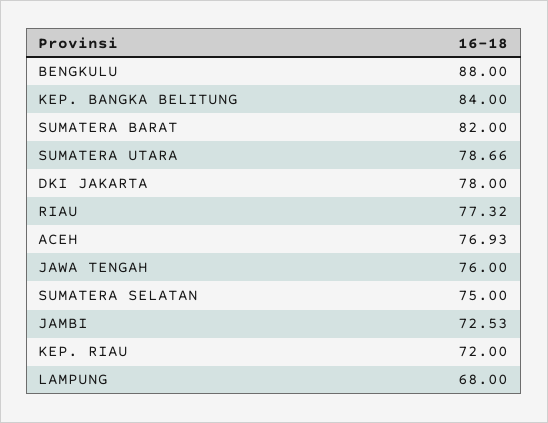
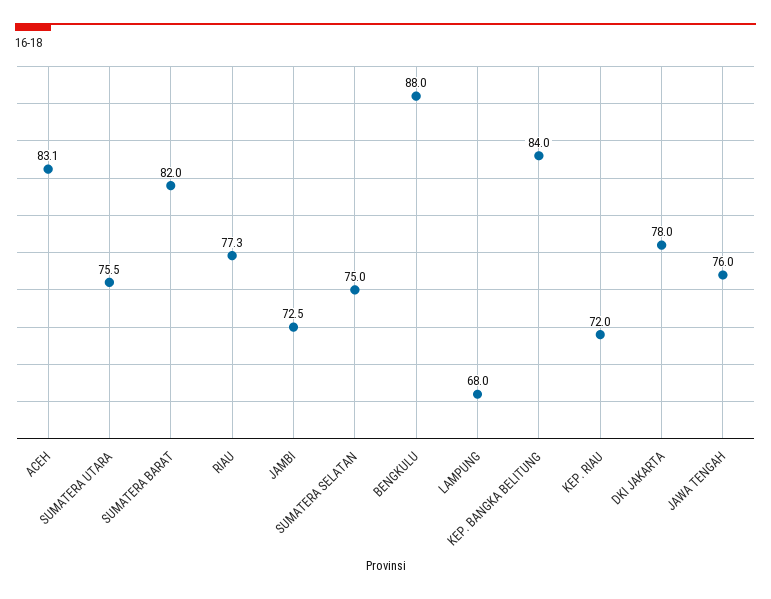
SUMATERA UTARA: 78.66 -> 75.5
ACEH: 76.93 -> 83.1

